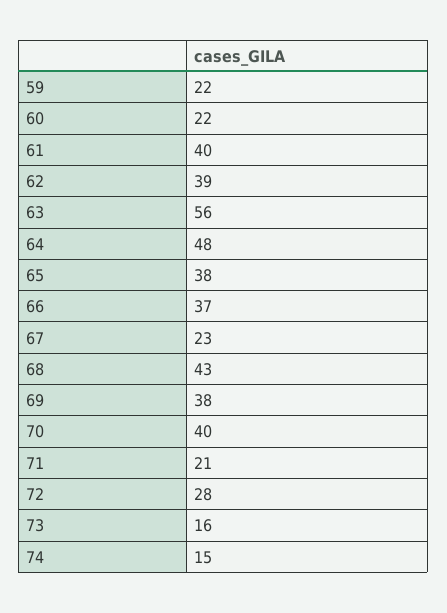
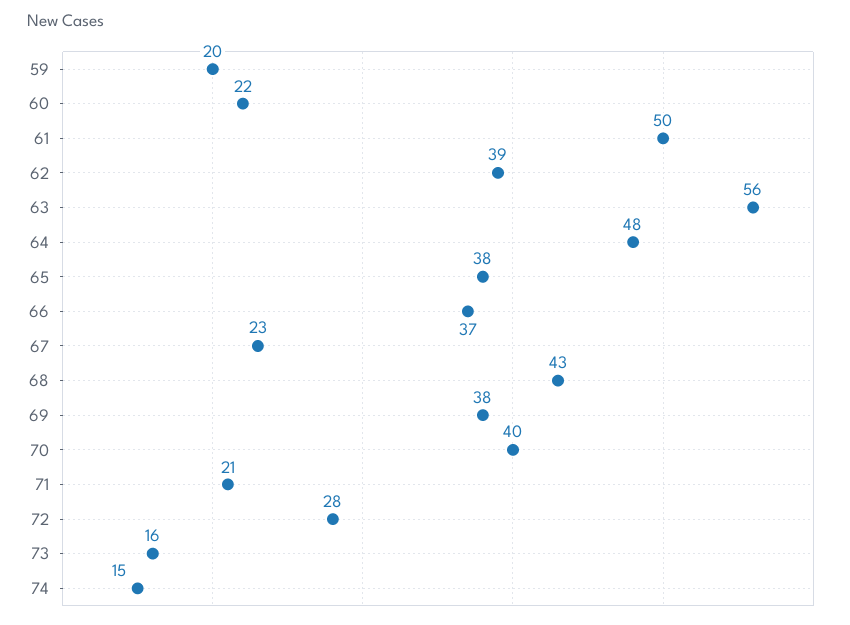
59: 22 -> 20
61: 40 -> 50

